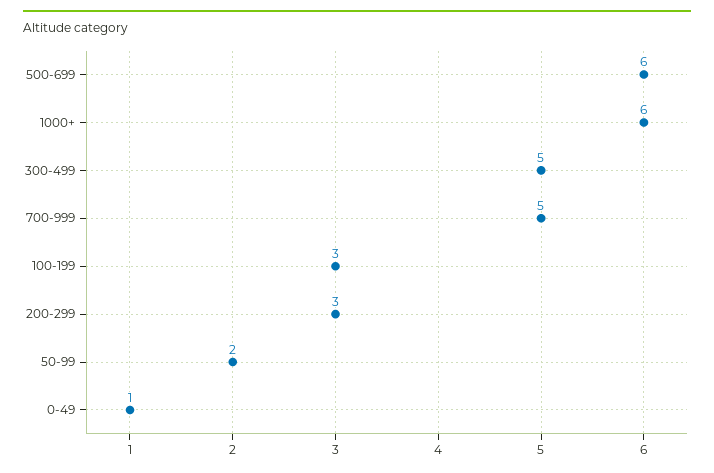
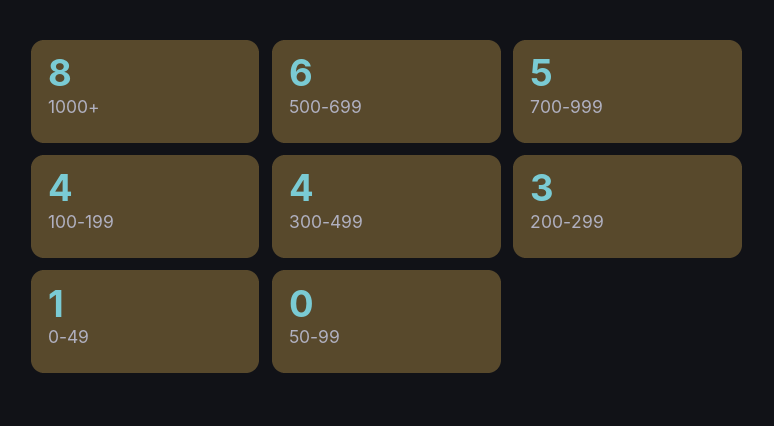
1000+: 6 -> 8
300-499: 5 -> 4
100-199: 3 -> 4
50-99: 2 -> 0

